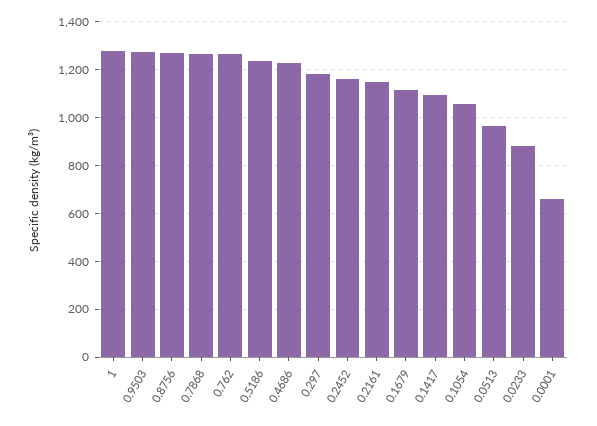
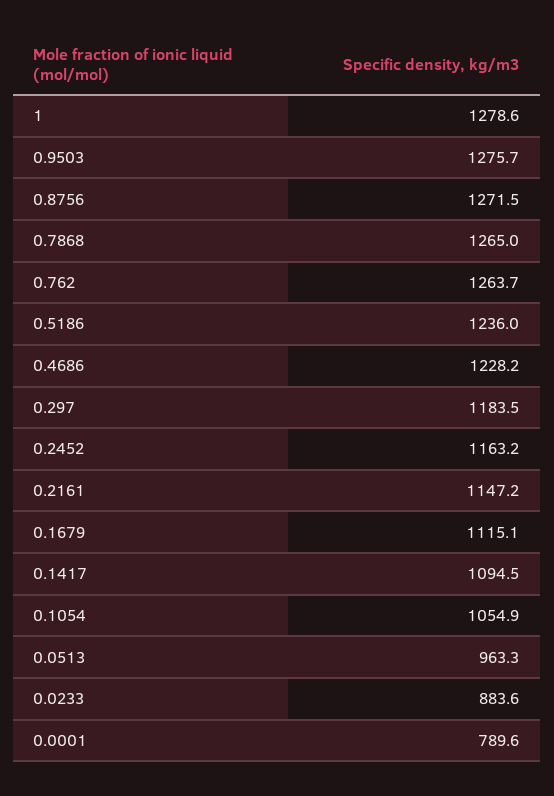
0.0001: 650 -> 789.6

